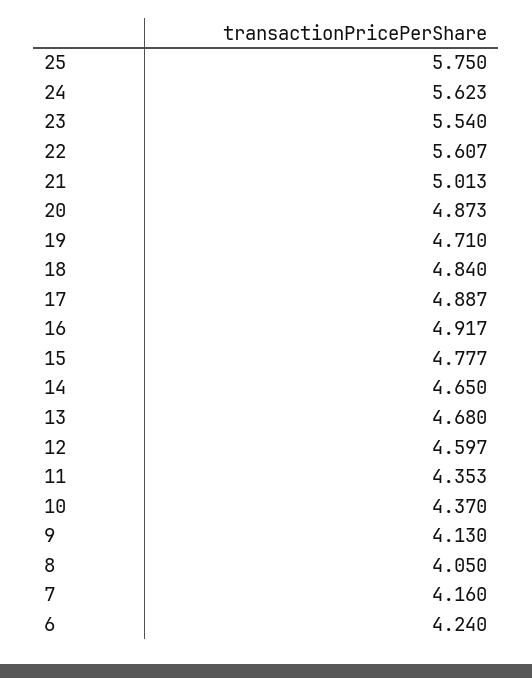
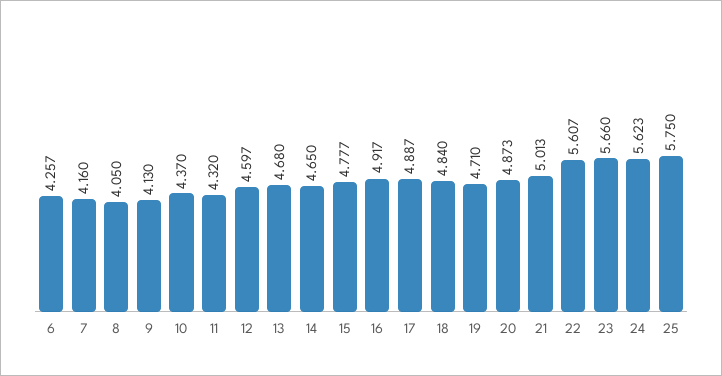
23: 5.54 -> 5.66
11: 4.353 -> 4.32
6: 4.24 -> 4.257

